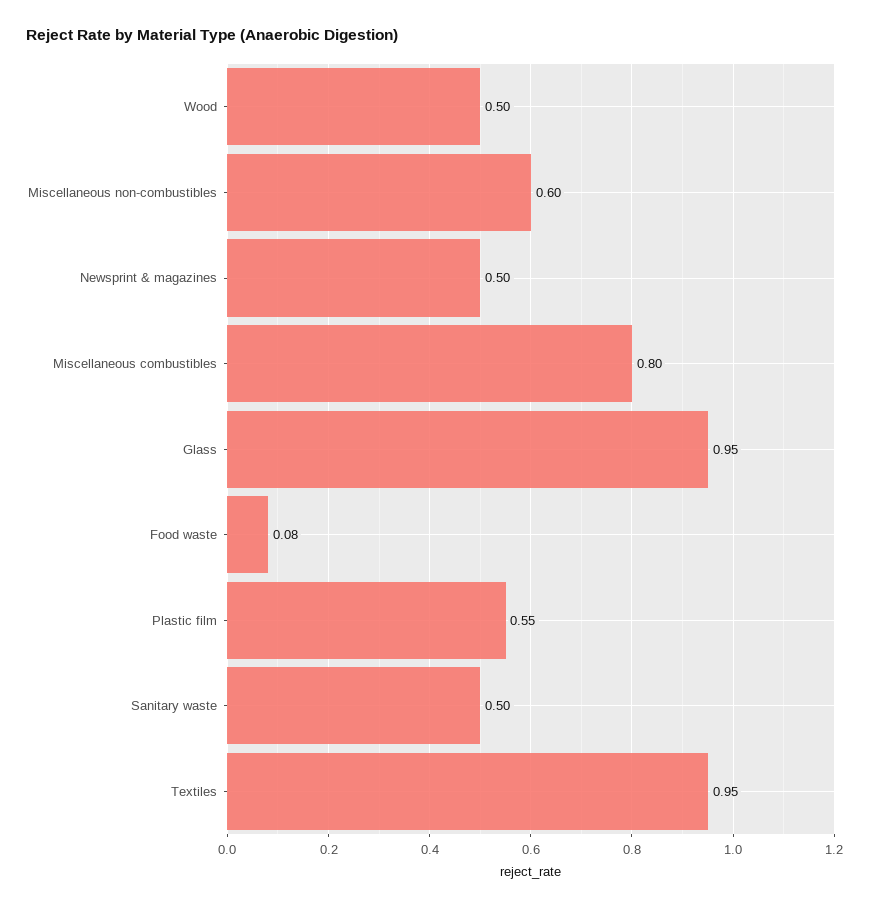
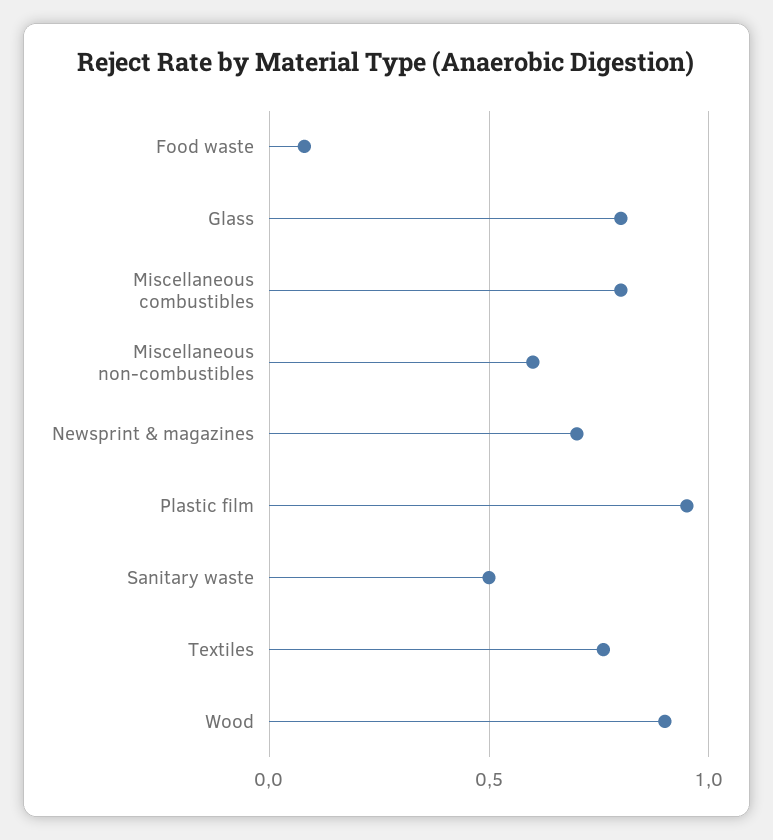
Wood: 0.5 -> 0.9
Newsprint & magazines: 0.5 -> 0.7
Glass: 0.95 -> 0.8
Plastic film: 0.55 -> 0.95
Textiles: 0.95 -> 0.75

